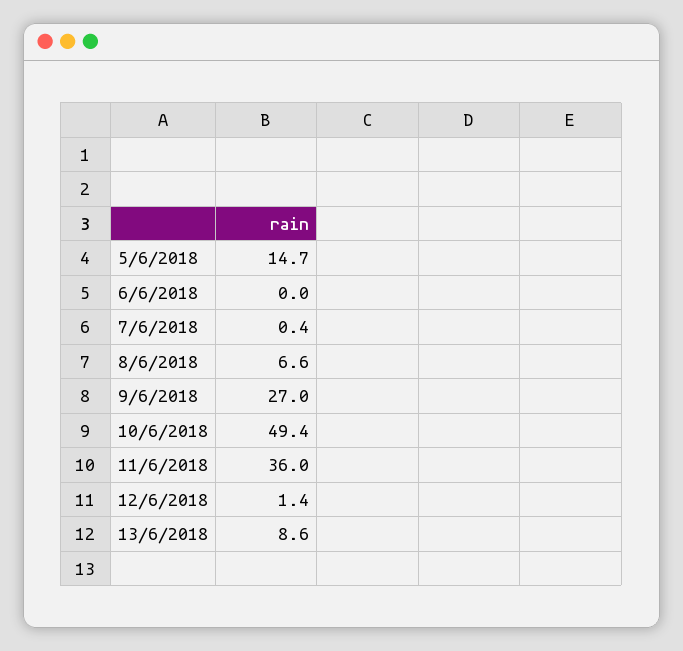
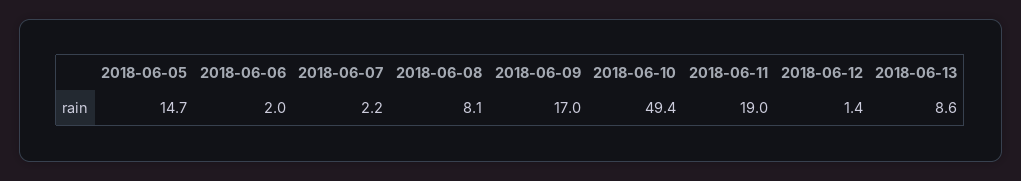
6/6/2018: 0 -> 2
7/6/2018: 0.4 -> 2.2
8/6/2018: 6.6 -> 8.1
9/6/2018: 27 -> 17
11/6/2018: 36 -> 19

